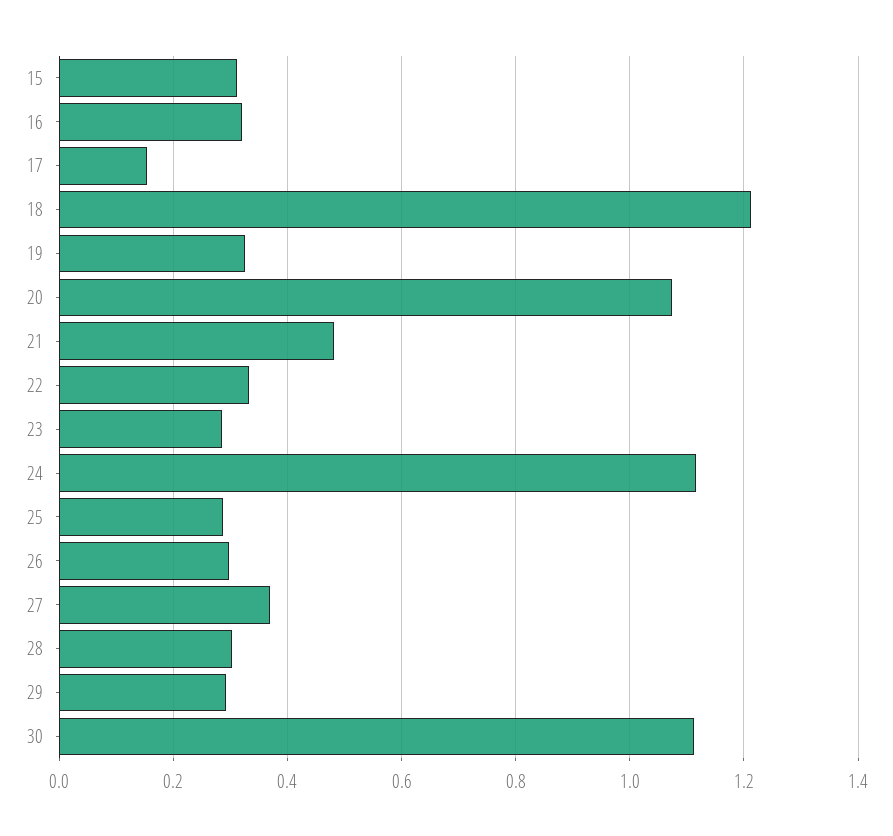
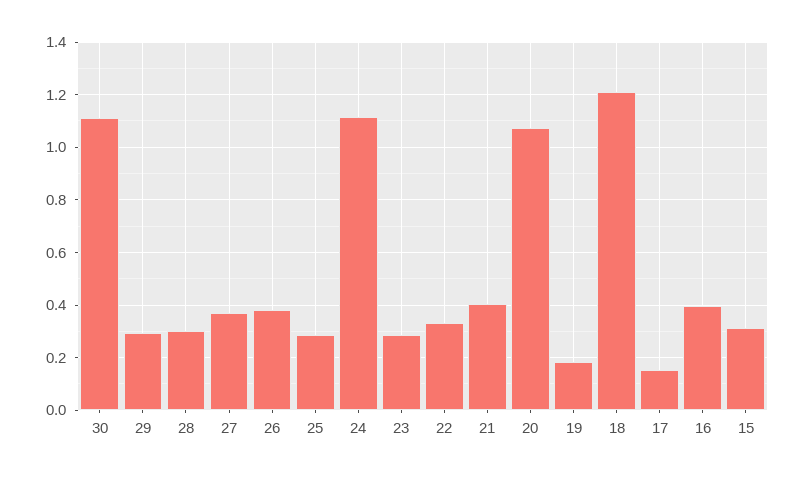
16: 0.32 -> 0.4
19: 0.32 -> 0.175
21: 0.48 -> 0.4
26: 0.3 -> 0.375

